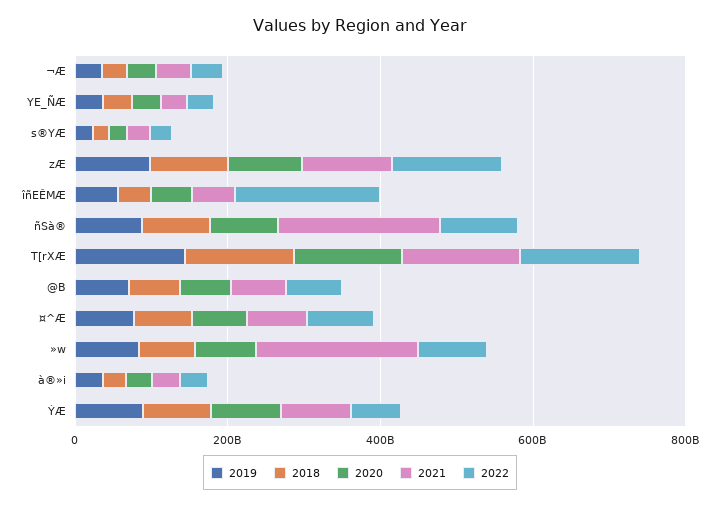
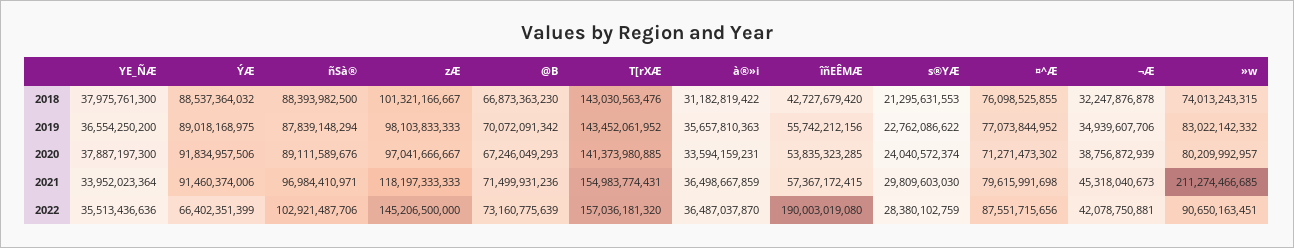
2021, ñSà®: 200000000000 -> 96984410971

